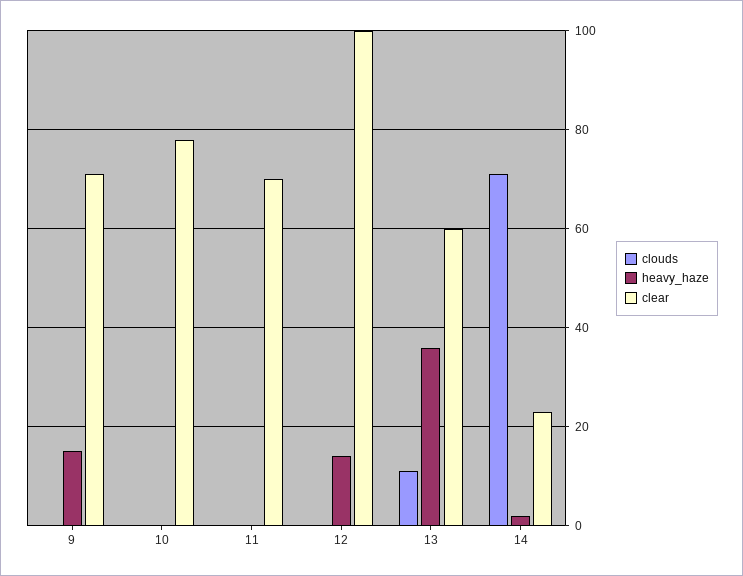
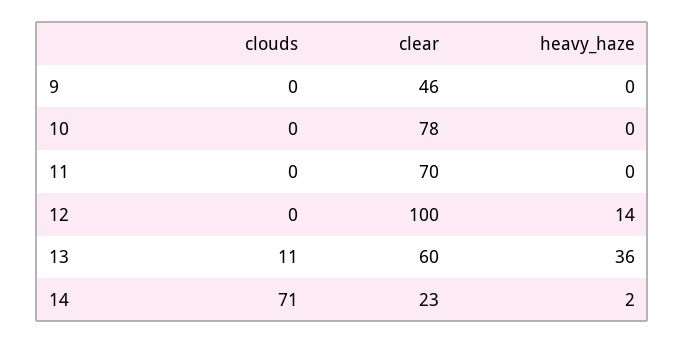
heavy_haze, 9: 15 -> 0
clear, 9: 70 -> 46

